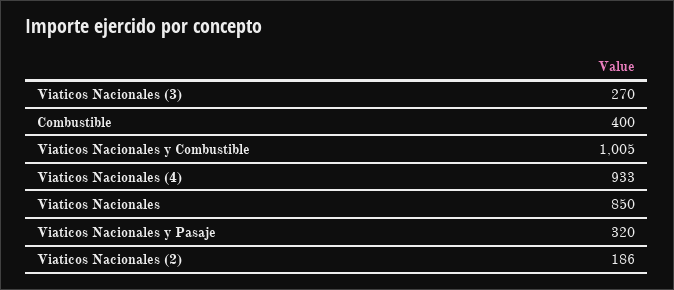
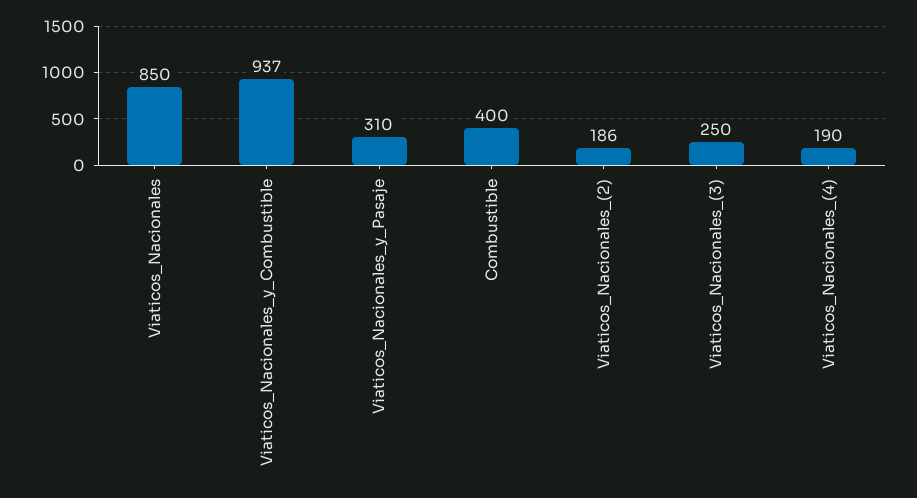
Viaticos Nacionales (3): 270 -> 250
Viaticos Nacionales y Combustible: 1005 -> 937
Viaticos Nacionales (4): 933 -> 190
Viaticos Nacionales y Pasaje: 320 -> 310

